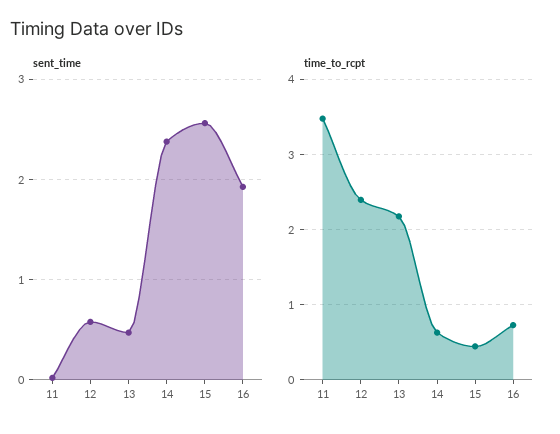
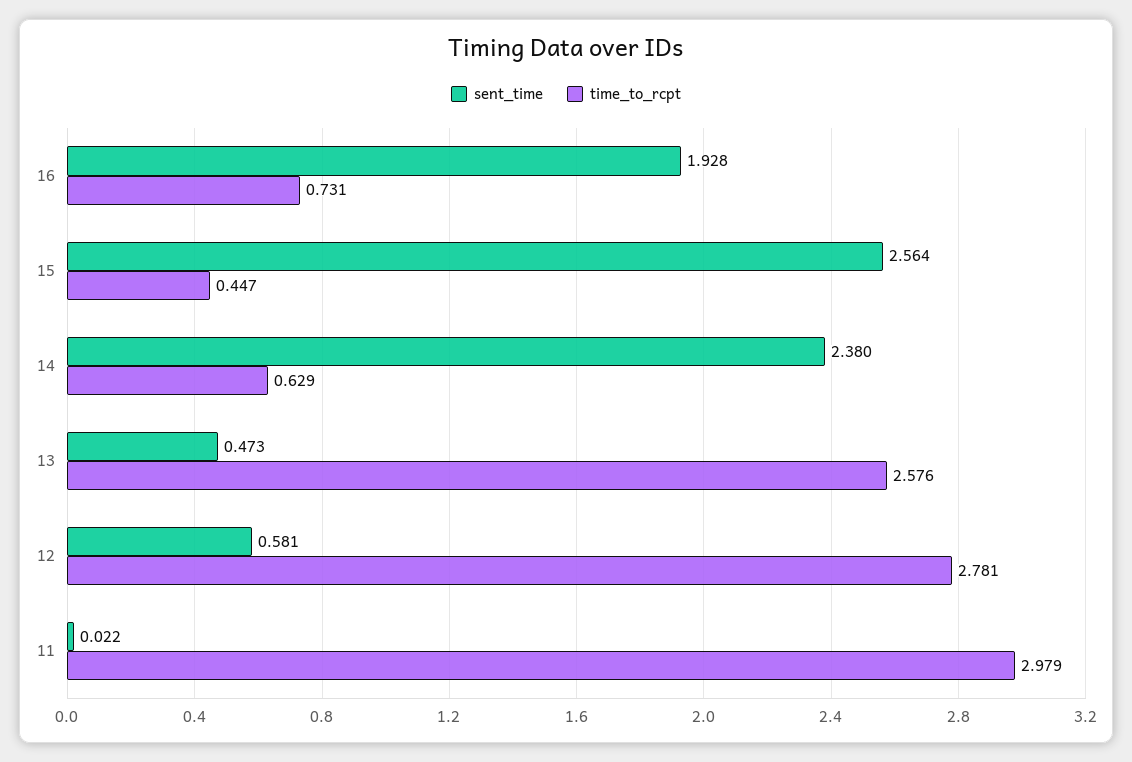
time_to_rcpt, 11: 3.5 -> 2.979
time_to_rcpt, 12: 2.4 -> 2.781
time_to_rcpt, 13: 2.2 -> 2.576

